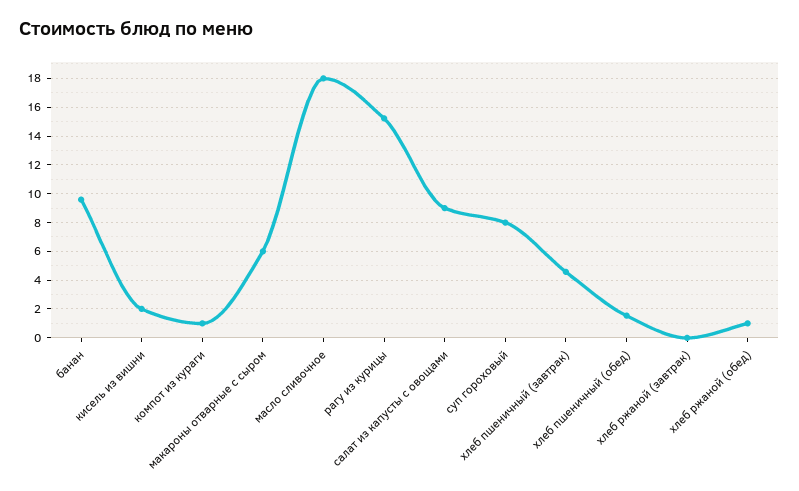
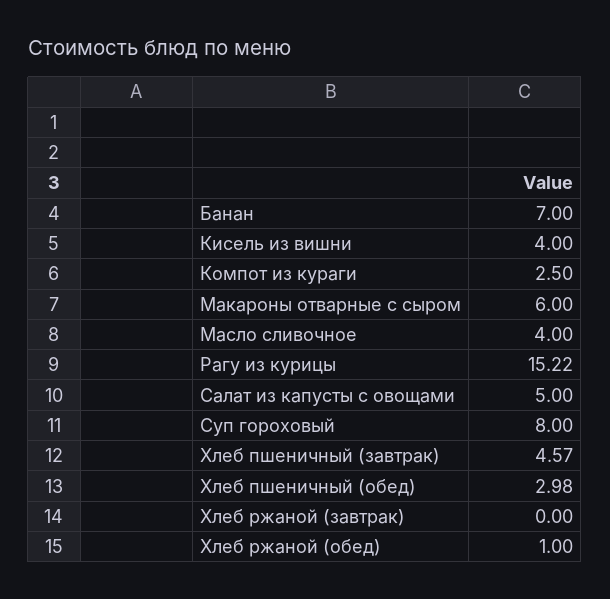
банан: 9.5 -> 7
кисель из вишни: 2 -> 4
компот из кураги: 1 -> 2.5
масло сливочное: 18 -> 4
салат из капусты с овощами: 9 -> 5
хлеб пшеничный (обед): 1.5 -> 2.98

